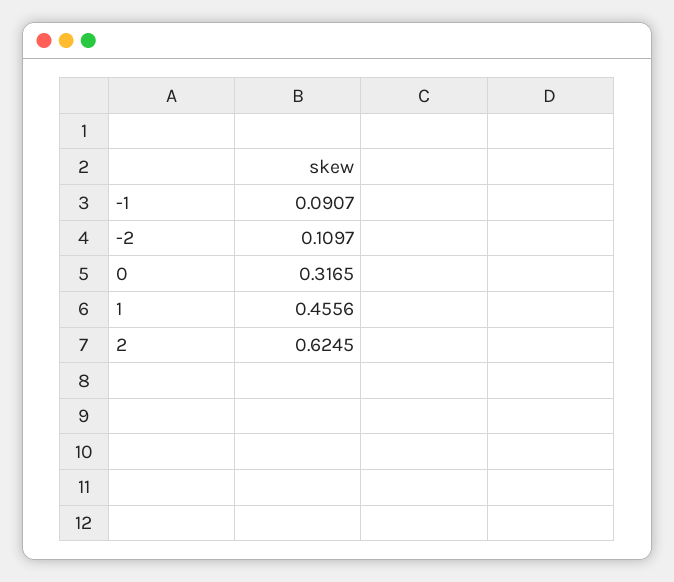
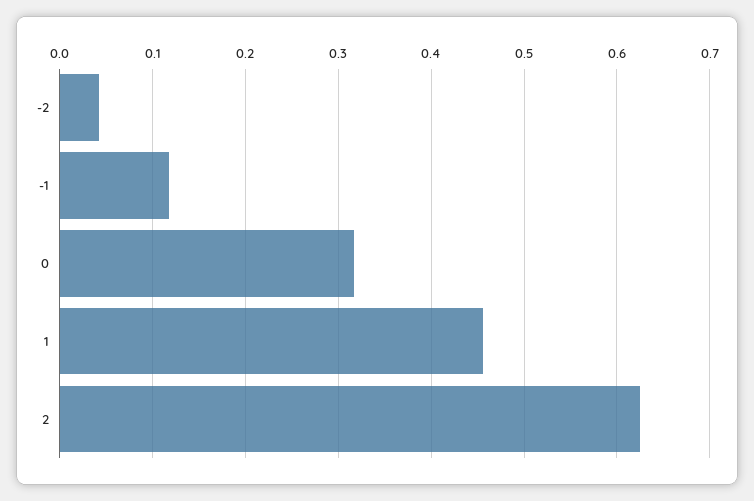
-1: 0.0907 -> 0.12
-2: 0.1097 -> 0.04

